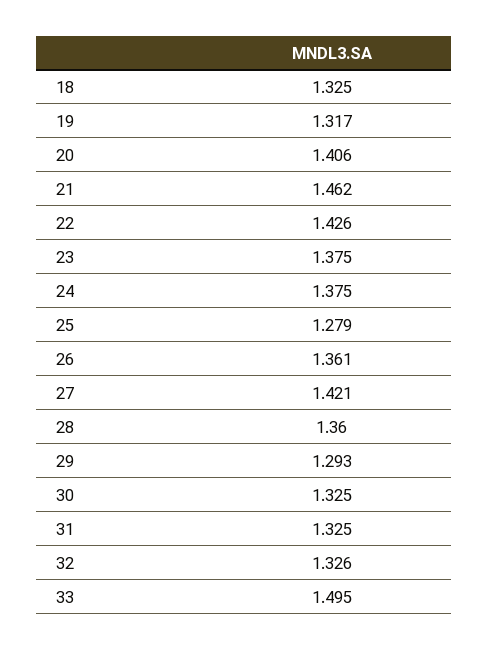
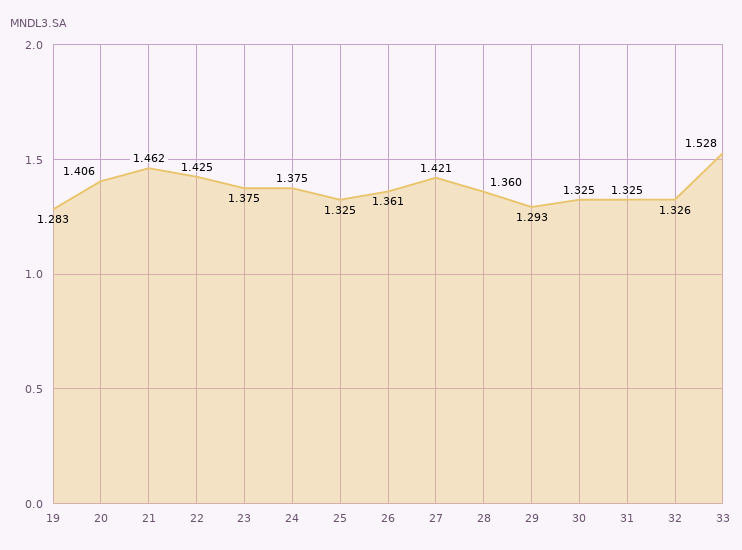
18: 1.325 -> none
19: 1.317 -> 1.283
22: 1.426 -> 1.425
25: 1.279 -> 1.325
33: 1.495 -> 1.528

